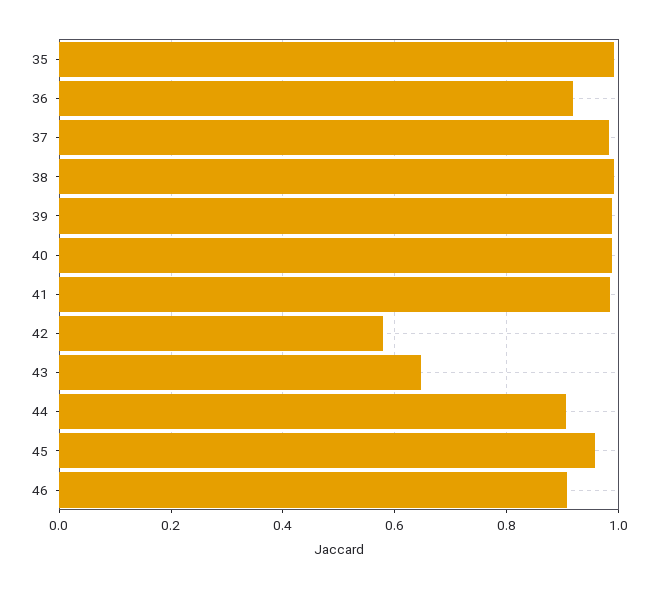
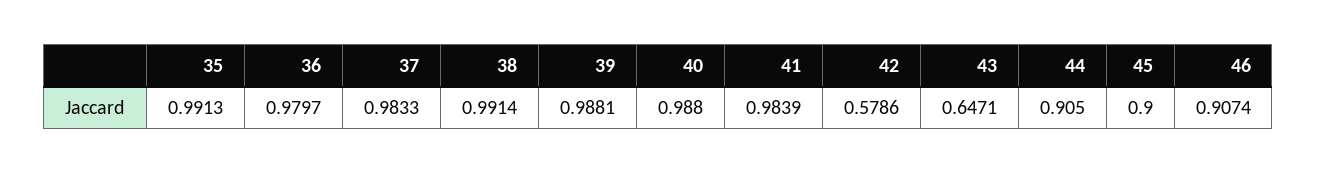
36: 0.92 -> 0.9797
45: 0.96 -> 0.9

